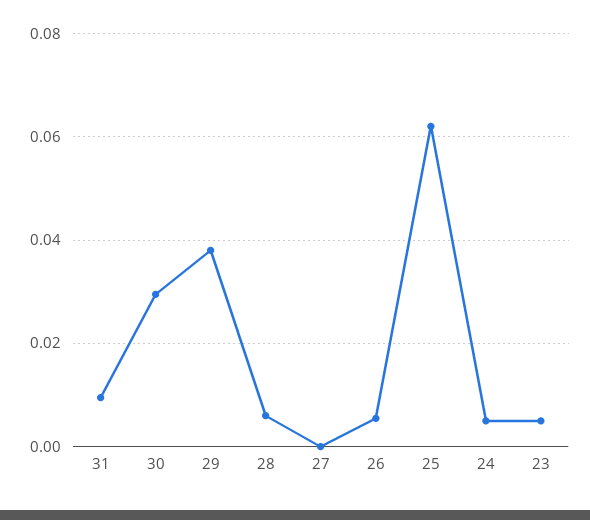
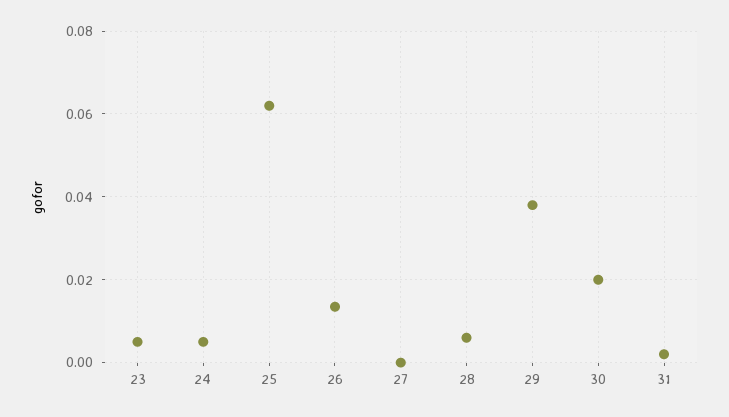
31: 0.01 -> 0.002
30: 0.03 -> 0.02
26: 0.006 -> 0.014

